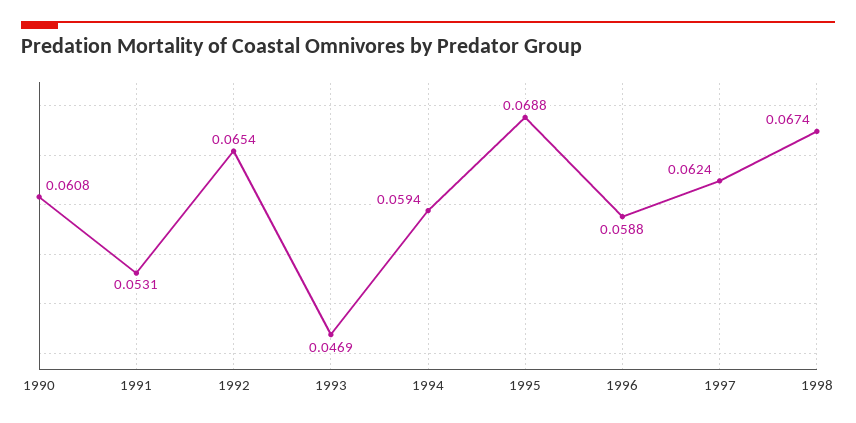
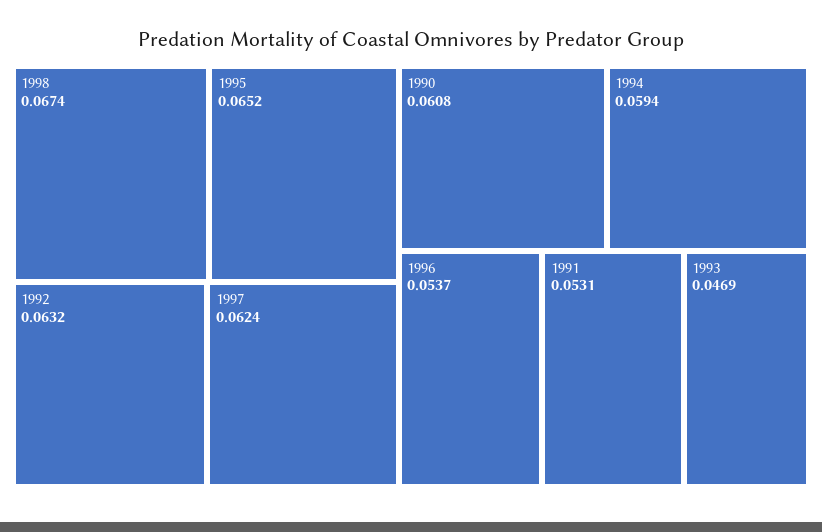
1992: 0.0654 -> 0.0632
1995: 0.0688 -> 0.0652
1996: 0.0588 -> 0.0537

